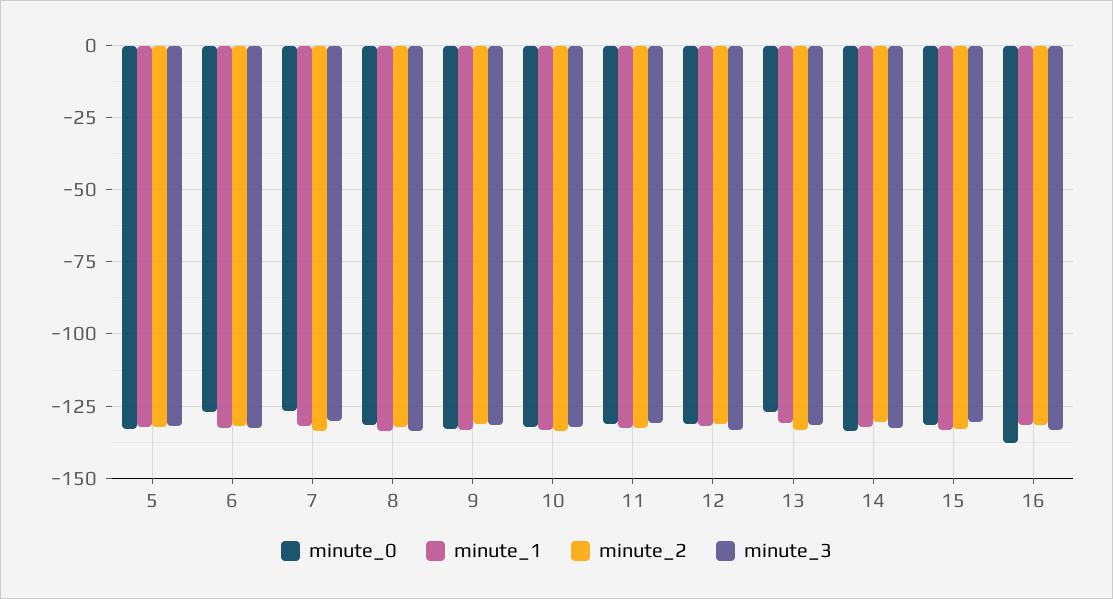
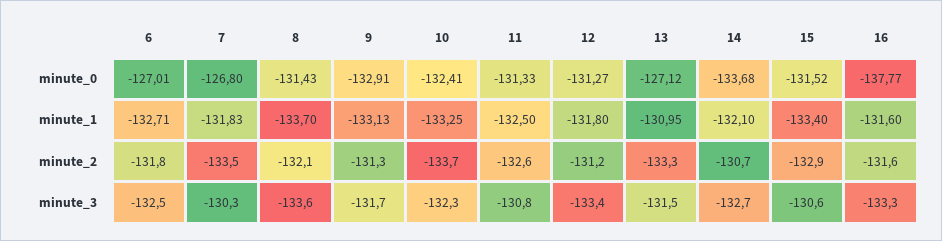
minute_0, 5: -132.5 -> none
minute_1, 5: -132.5 -> none
minute_2, 5: -132.5 -> none
minute_3, 5: -132.5 -> none

